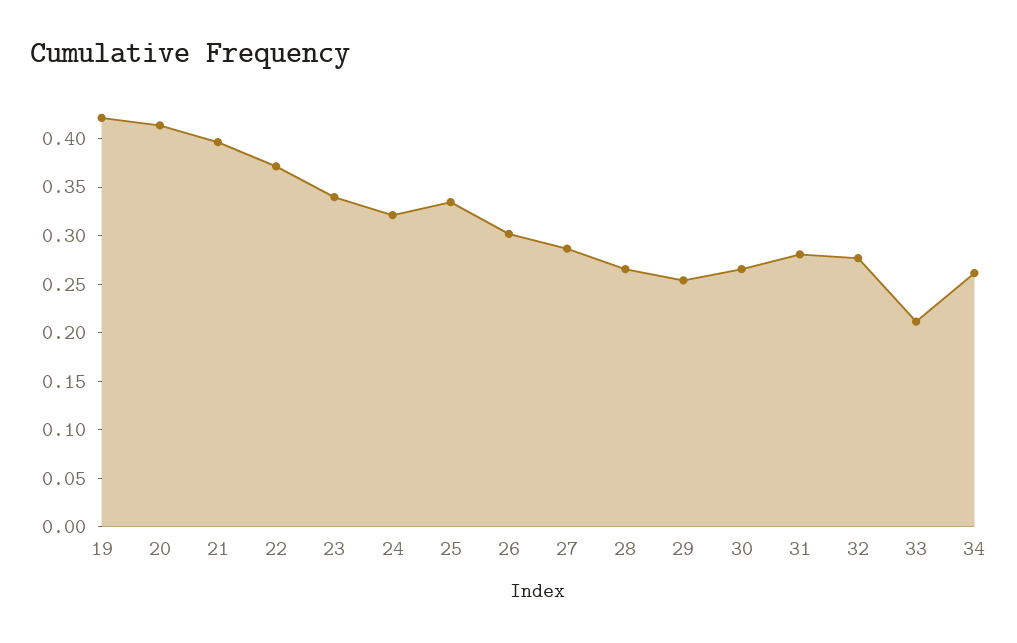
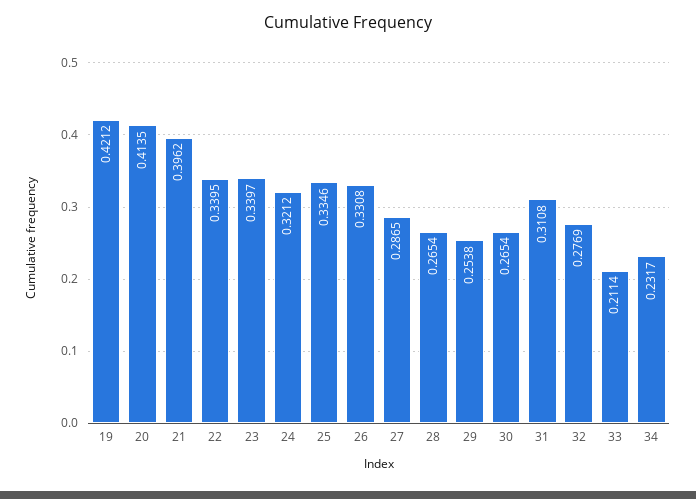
22: 0.37 -> 0.3395
26: 0.3 -> 0.3308
31: 0.28 -> 0.3108
34: 0.26 -> 0.2317

